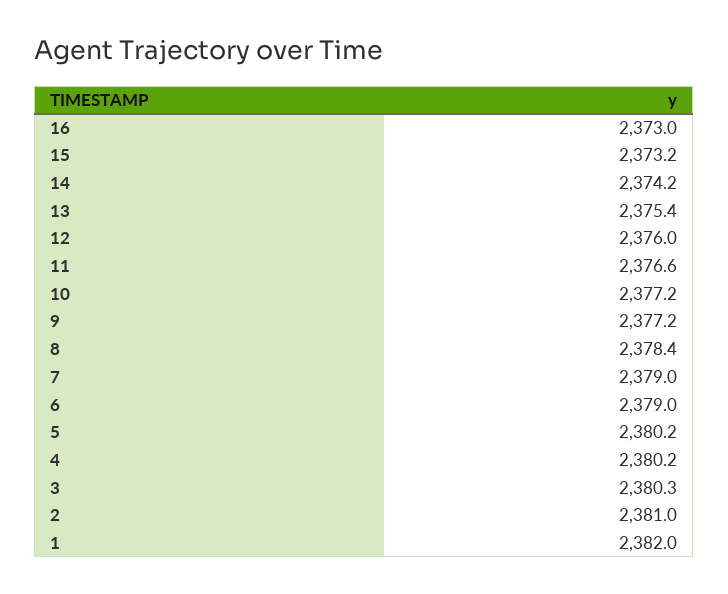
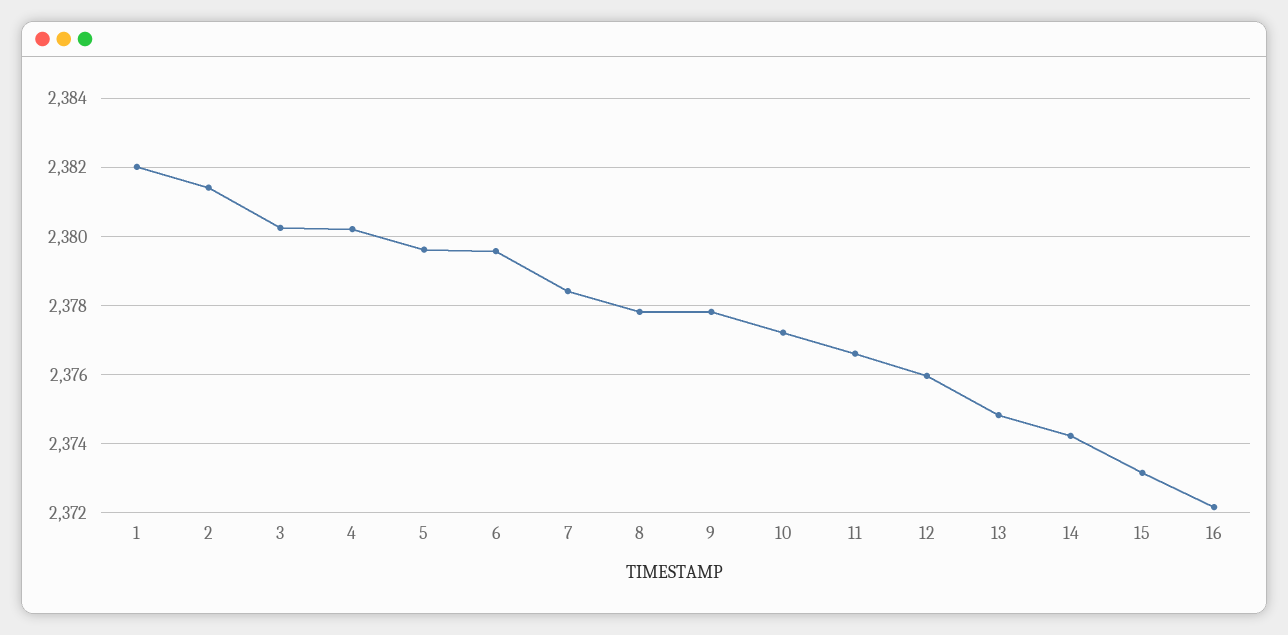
16: 2373 -> 2372.2
13: 2375.4 -> 2374.8
9: 2377.2 -> 2377.8
8: 2378.4 -> 2377.8
7: 2379 -> 2378.4
6: 2379 -> 2379.6
5: 2380.2 -> 2379.6
2: 2381 -> 2381.4

